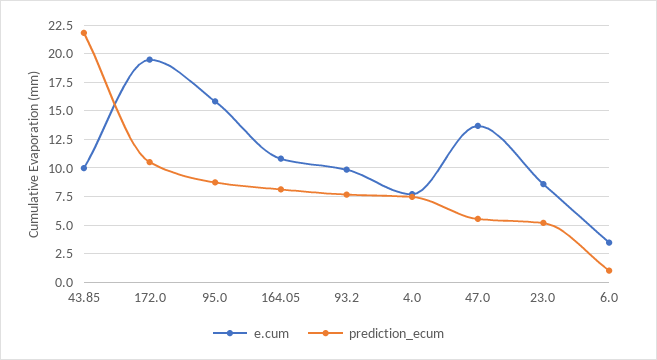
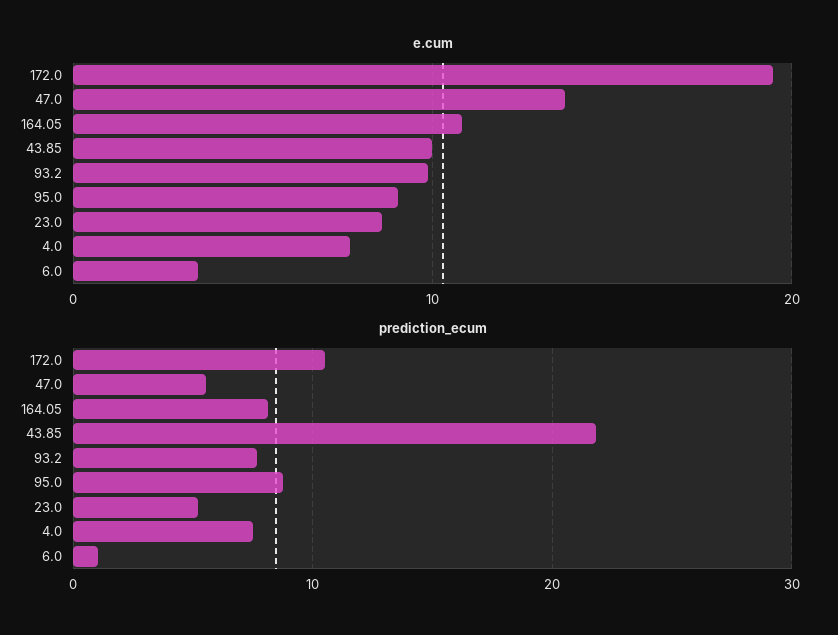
e.cum, 95.0: 15 -> 9

